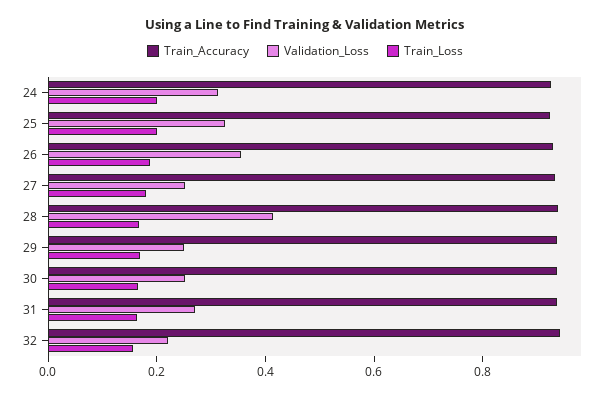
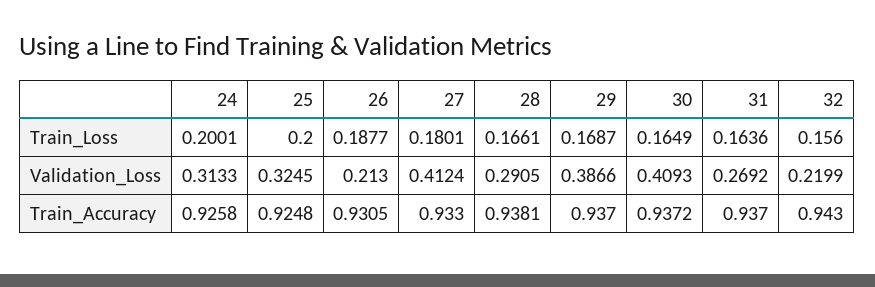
Validation_Loss, 26: 0.35 -> 0.213
Validation_Loss, 27: 0.25 -> 0.4124
Validation_Loss, 28: 0.4 -> 0.2905
Validation_Loss, 29: 0.25 -> 0.3866
Validation_Loss, 30: 0.25 -> 0.4093

